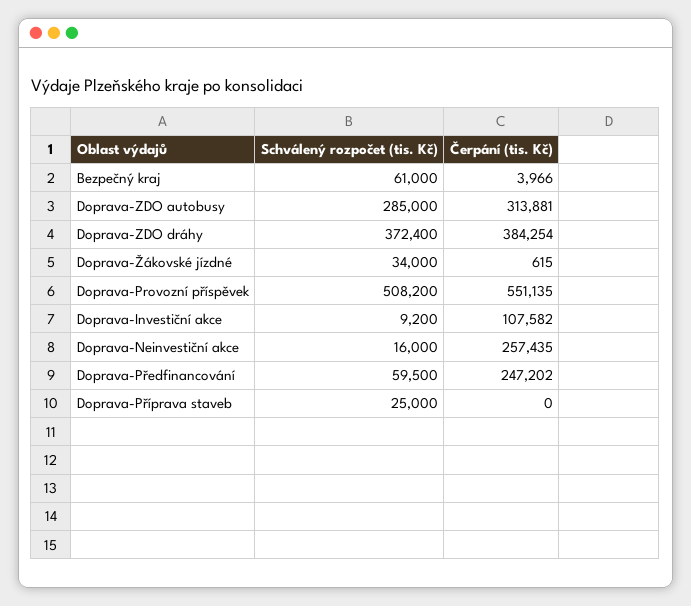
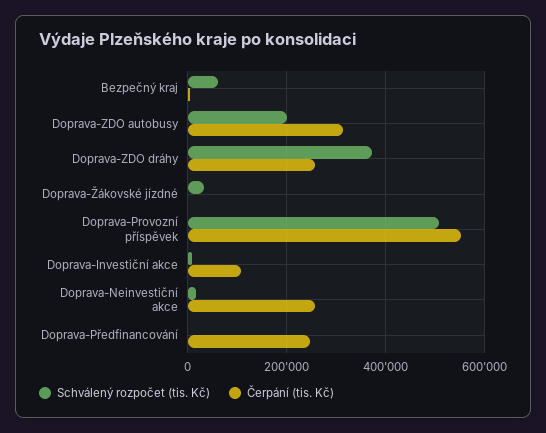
Schválený rozpočet (tis. Kč), Doprava-ZDO autobusy: 285000 -> 200000
Čerpání (tis. Kč), Doprava-ZDO dráhy: 384254 -> 260000
Schválený rozpočet (tis. Kč), Doprava-Předfinancování: 59500 -> 0
Schválený rozpočet (tis. Kč), Doprava-Příprava staveb: 25000 -> none
Čerpání (tis. Kč), Doprava-Příprava staveb: 0 -> none

